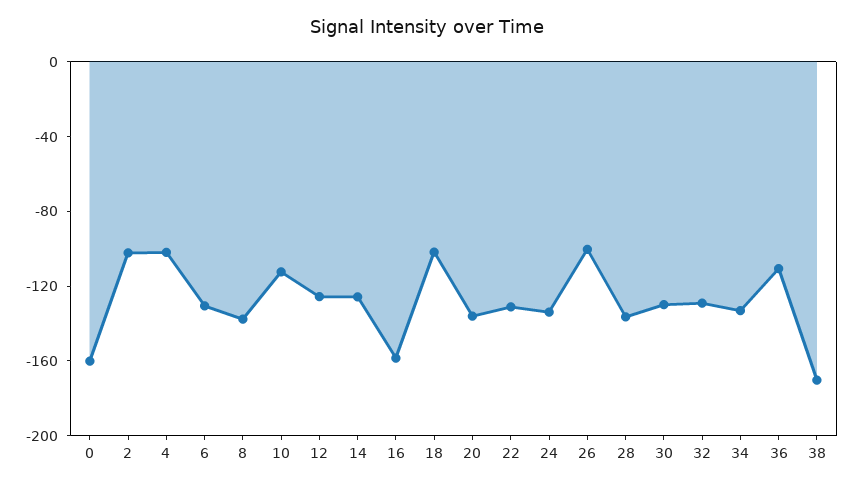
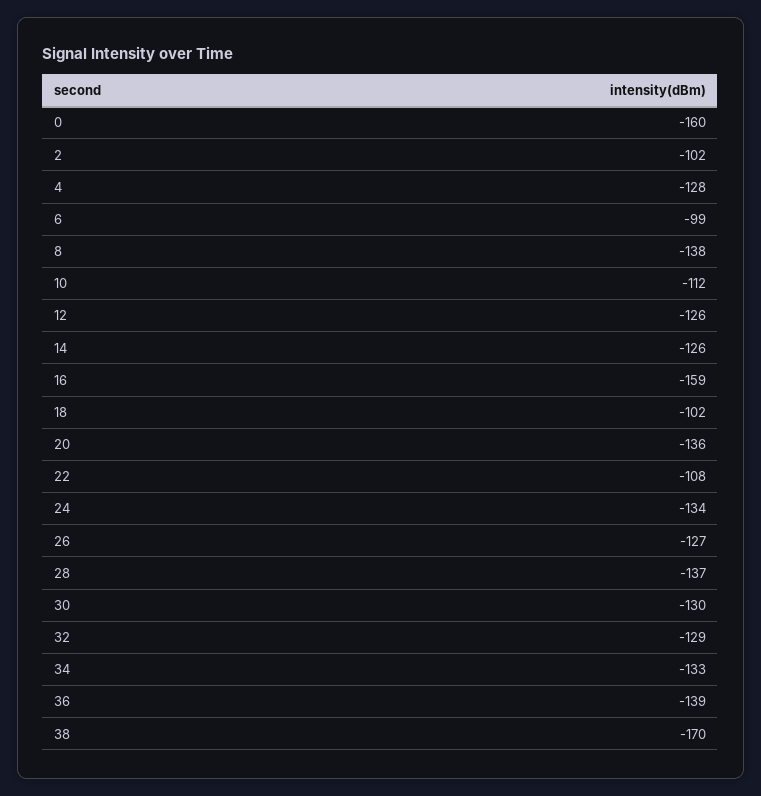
4: -100 -> -128
6: -130 -> -99
22: -130 -> -108
26: -100 -> -127
36: -110 -> -139

